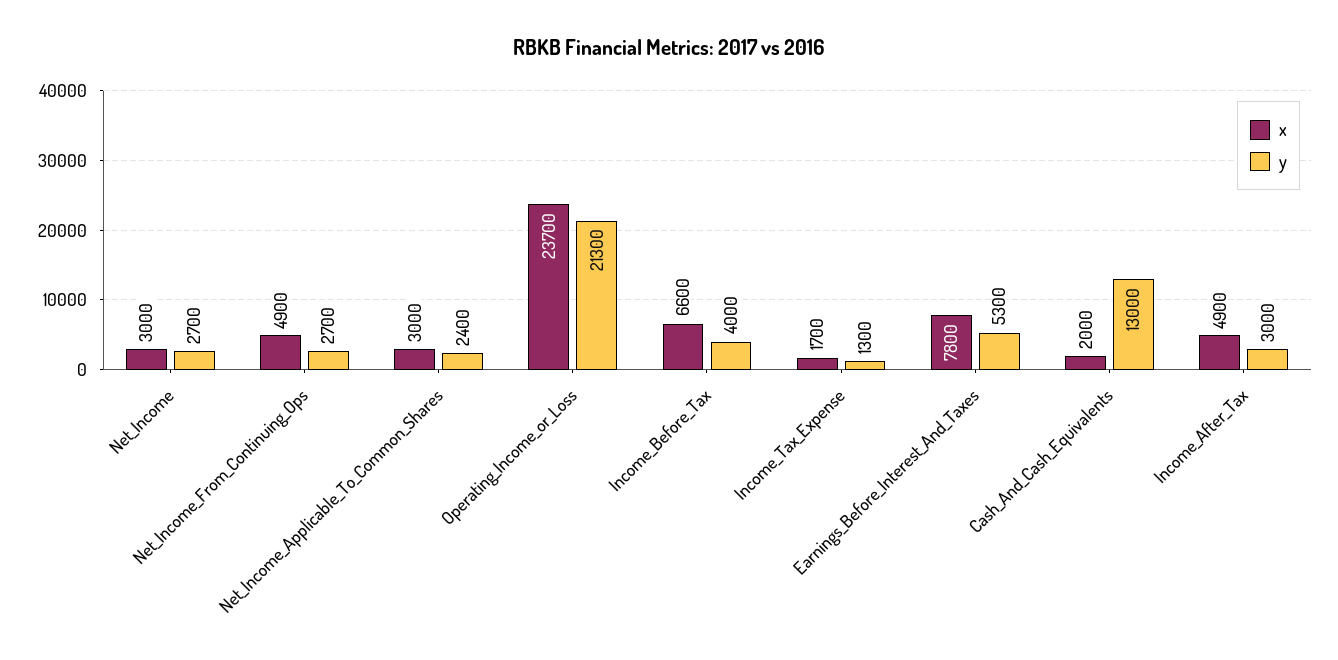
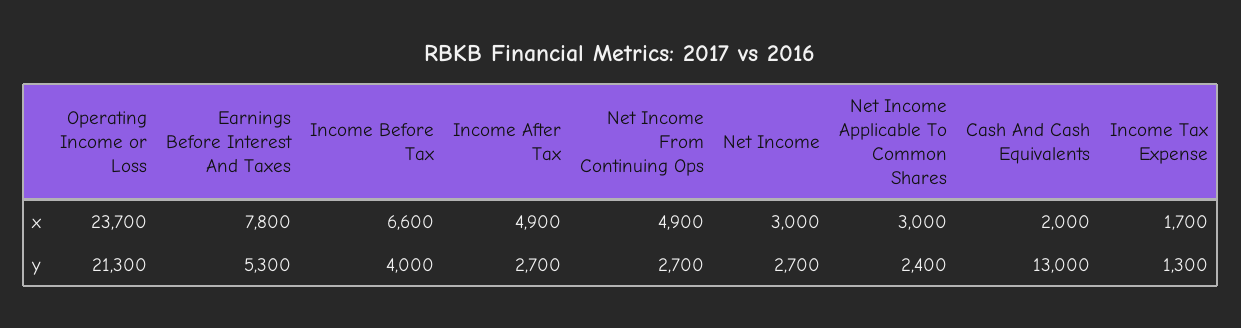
y, Income_After_Tax: 3000 -> 2700

